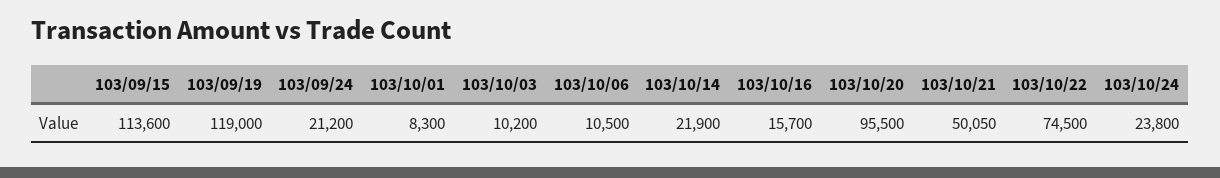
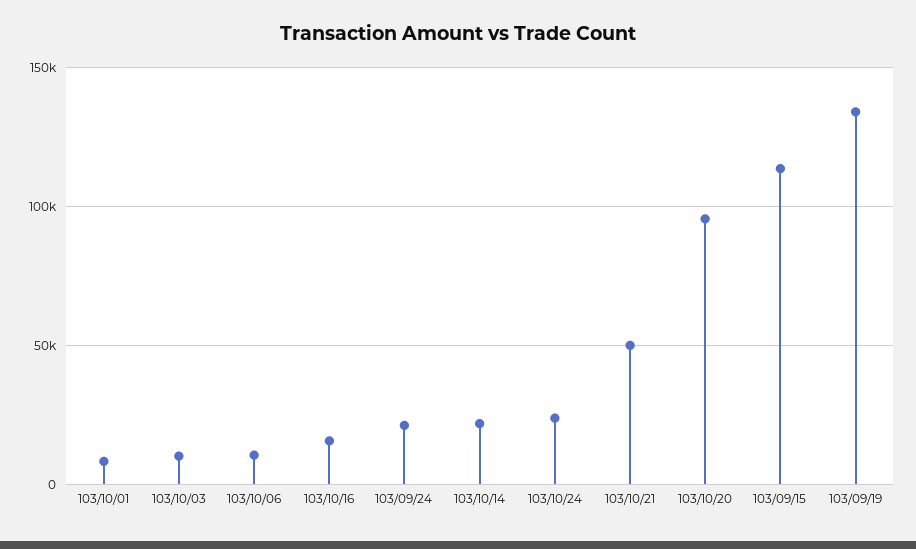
103/09/19: 119000 -> 135000
103/10/22: 74500 -> none

